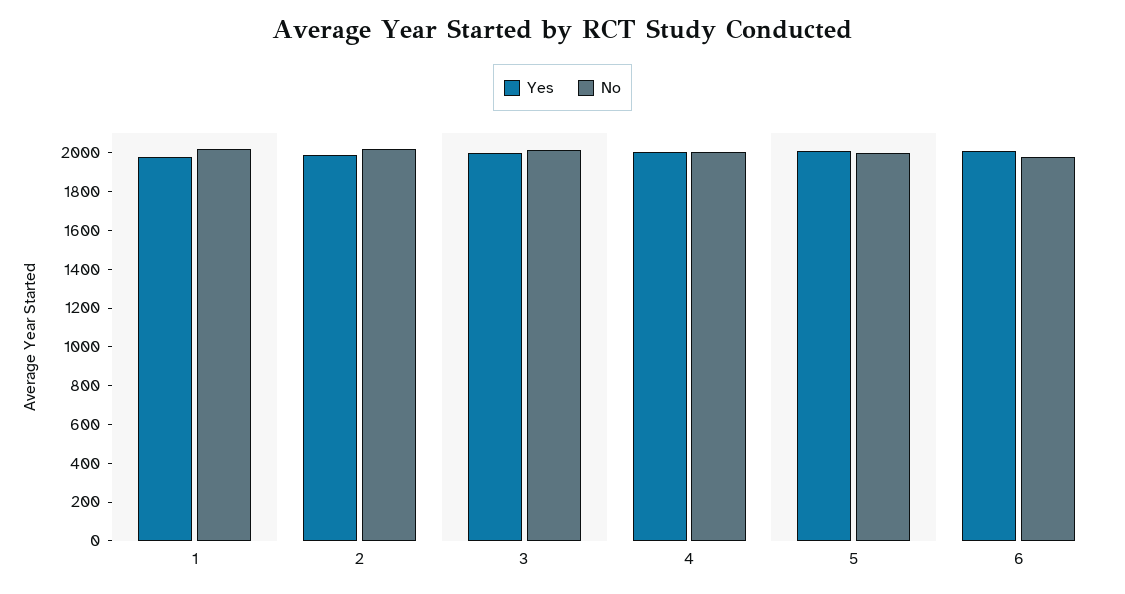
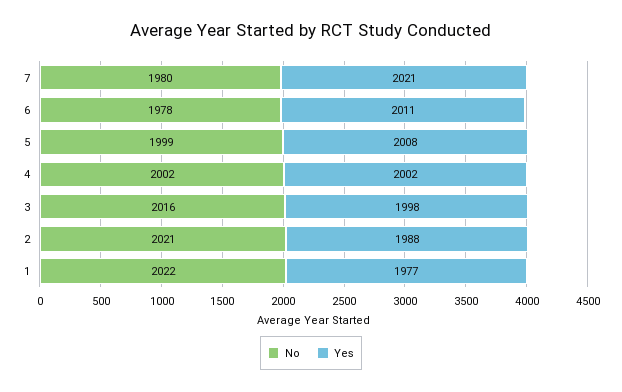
No, 7: none -> 1980
Yes, 7: none -> 2021

